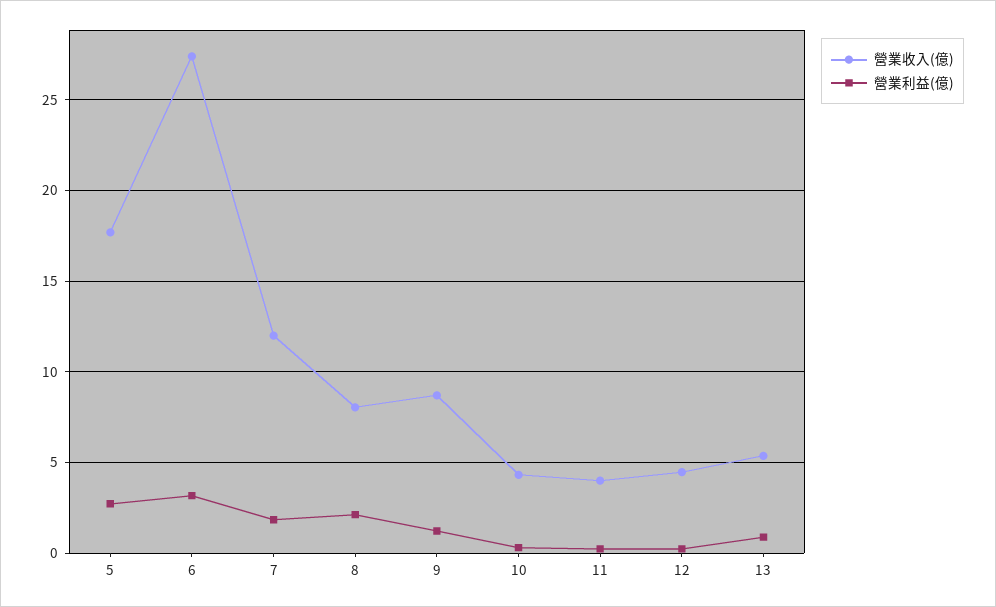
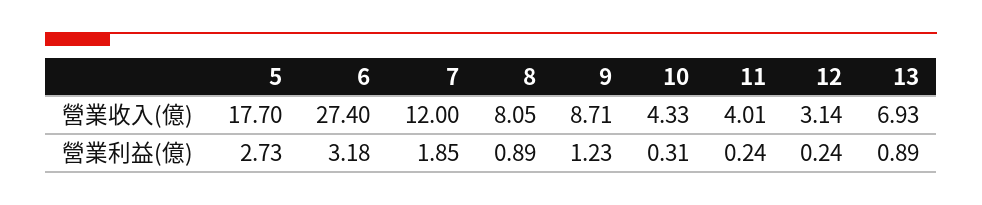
營業利益(億), 8: 2 -> 0.89
營業收入(億), 12: 4.5 -> 3.14
營業收入(億), 13: 5.5 -> 6.93

